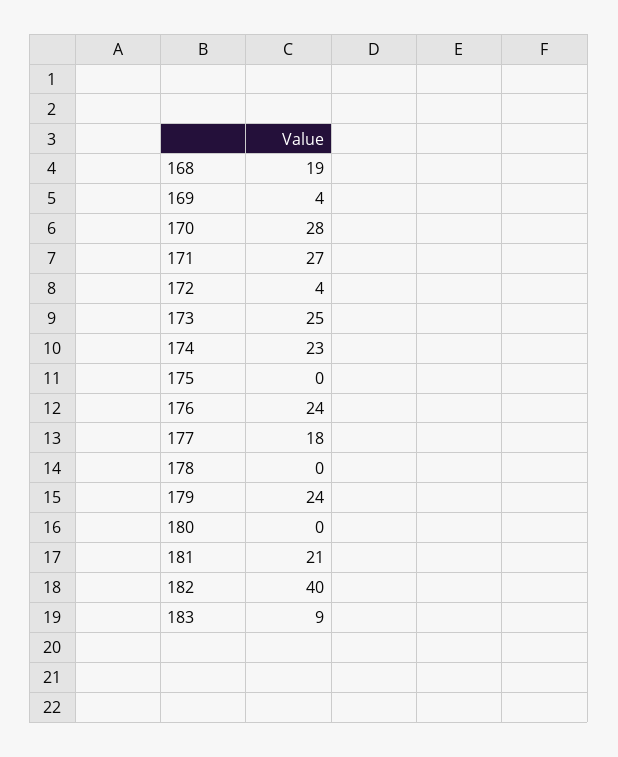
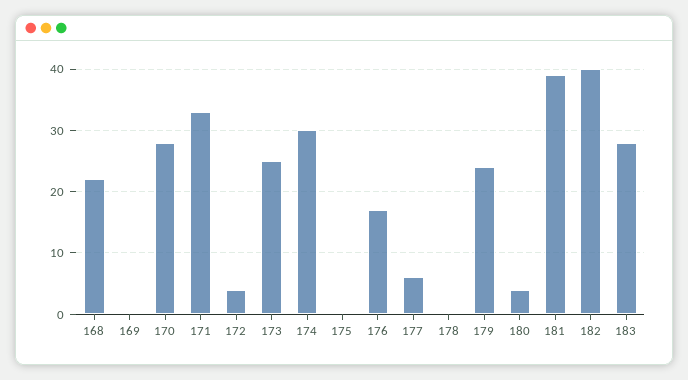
168: 19 -> 22
169: 4 -> 0
171: 27 -> 33
174: 23 -> 30
176: 24 -> 17
177: 18 -> 6
180: 0 -> 4
181: 21 -> 39
183: 9 -> 28

